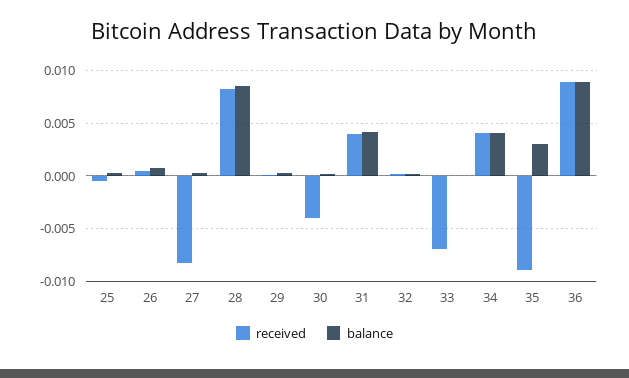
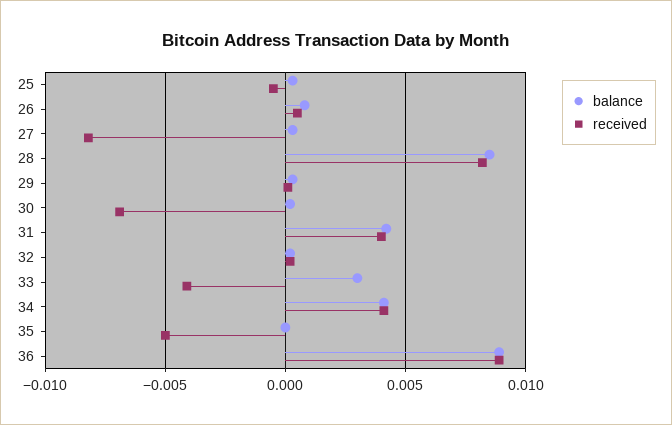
received, 30: -0.004 -> -0.007
received, 33: -0.007 -> -0.004
balance, 33: 0 -> 0.003
received, 35: -0.009 -> -0.005
balance, 35: 0.003 -> 0

